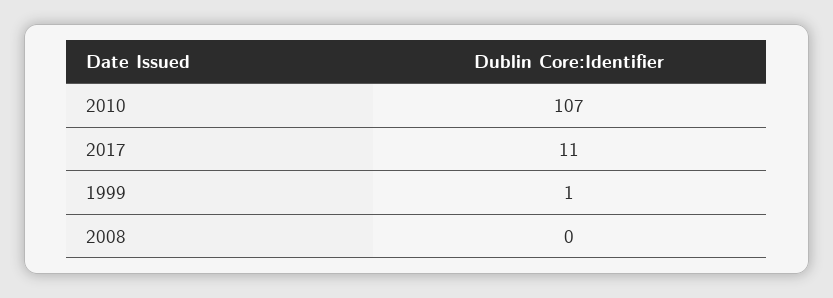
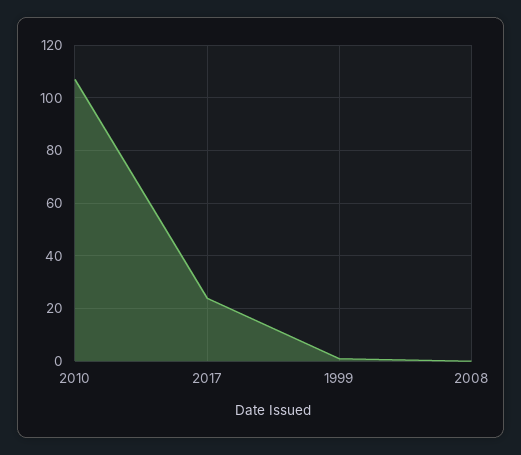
2017: 11 -> 25

